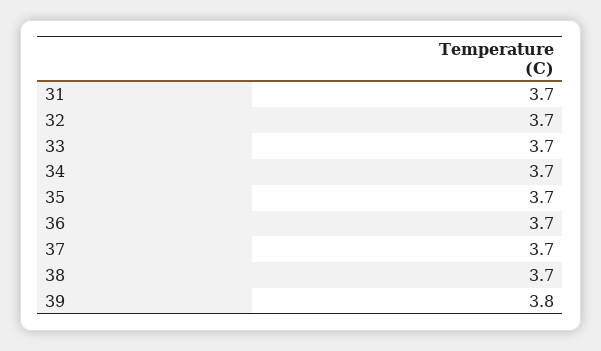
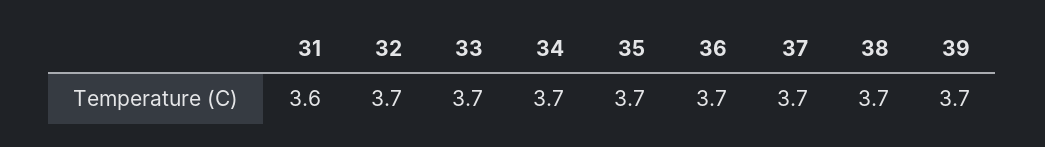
31: 3.7 -> 3.6
39: 3.8 -> 3.7

